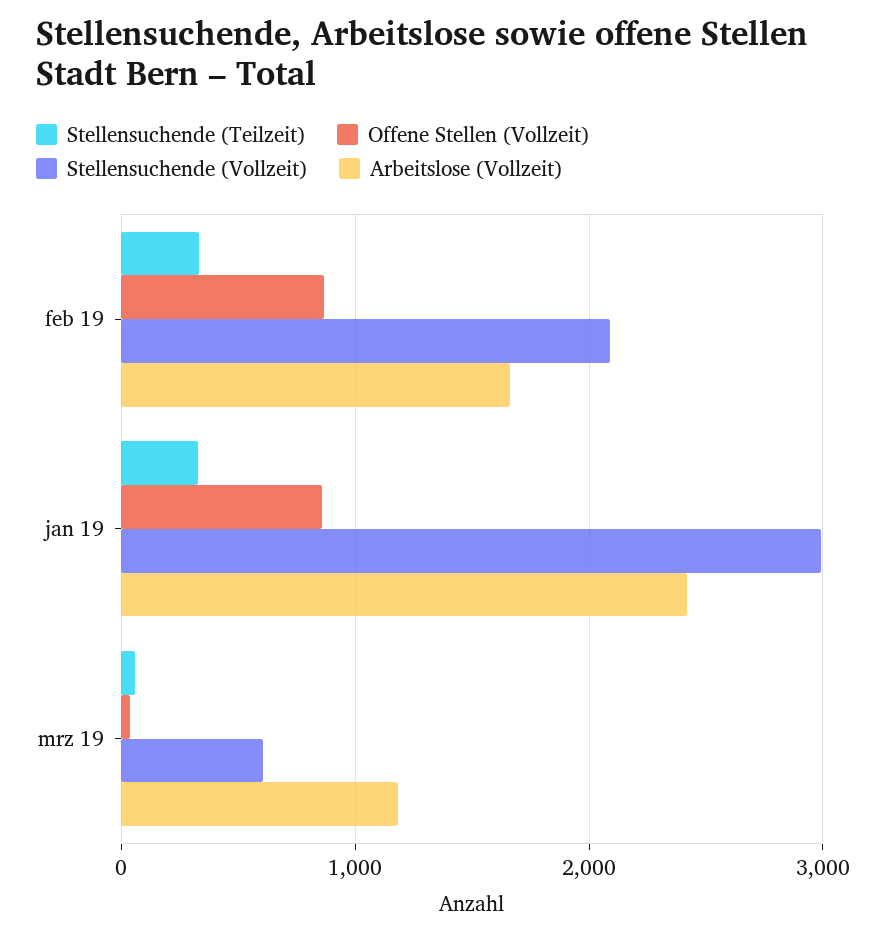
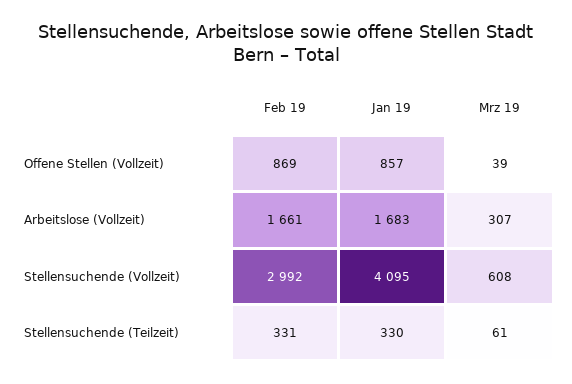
Stellensuchende (Vollzeit), feb 19: 2100 -> 2992
Stellensuchende (Vollzeit), jan 19: 3000 -> 4095
Arbeitslose (Vollzeit), jan 19: 2400 -> 1683
Arbeitslose (Vollzeit), mrz 19: 1200 -> 307

